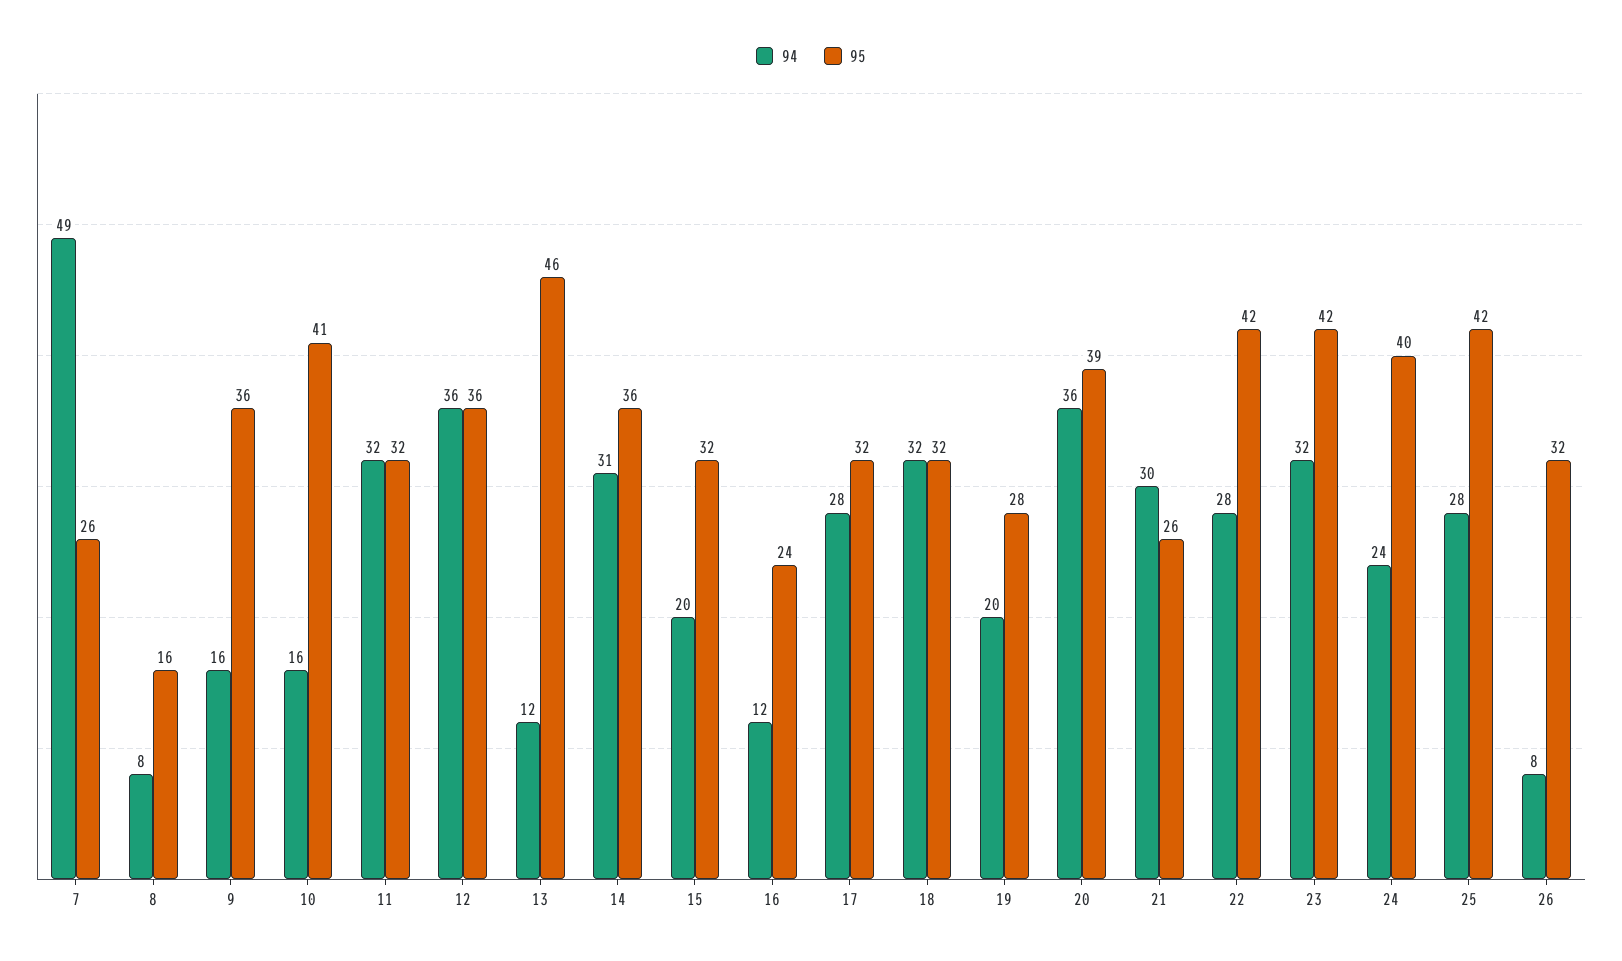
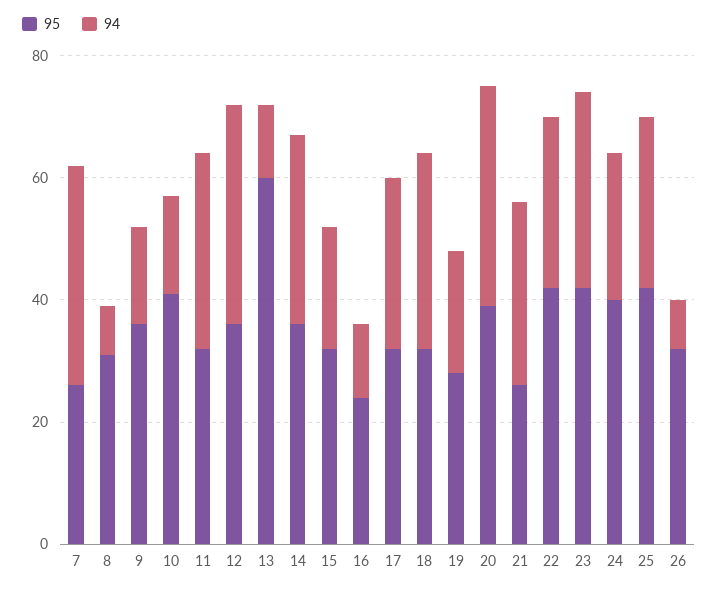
94, 7: 49 -> 35
95, 8: 16 -> 30
95, 13: 46 -> 60

